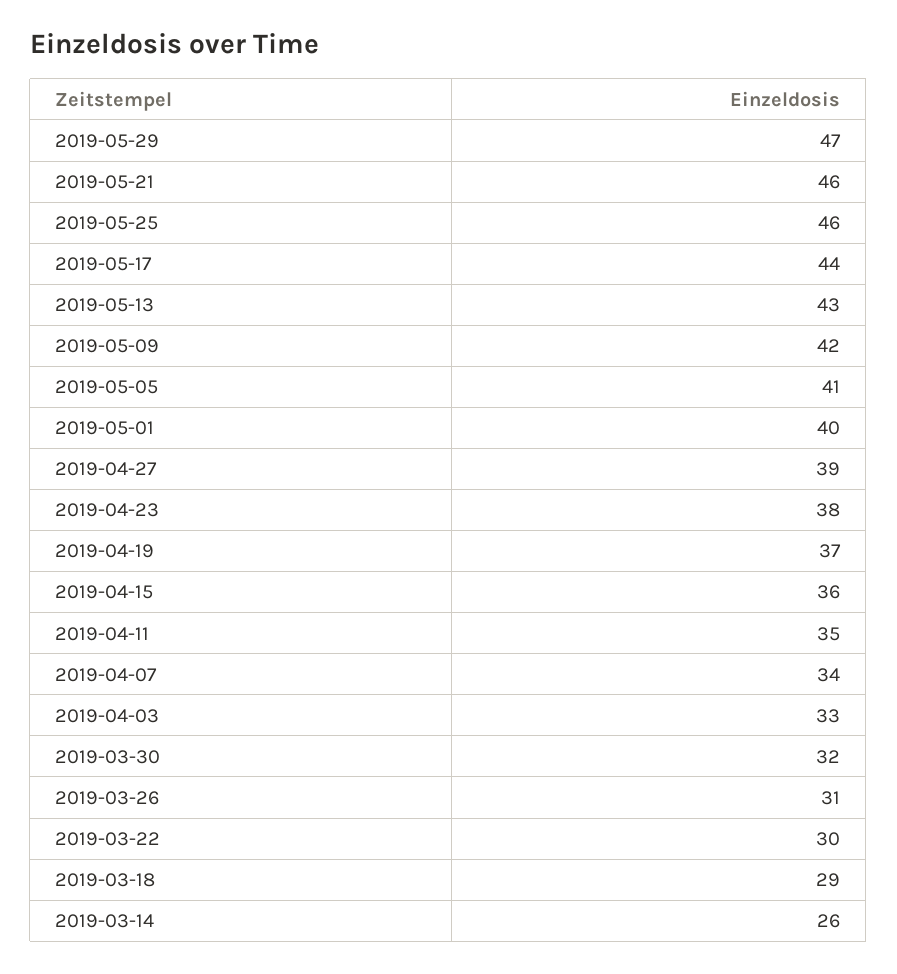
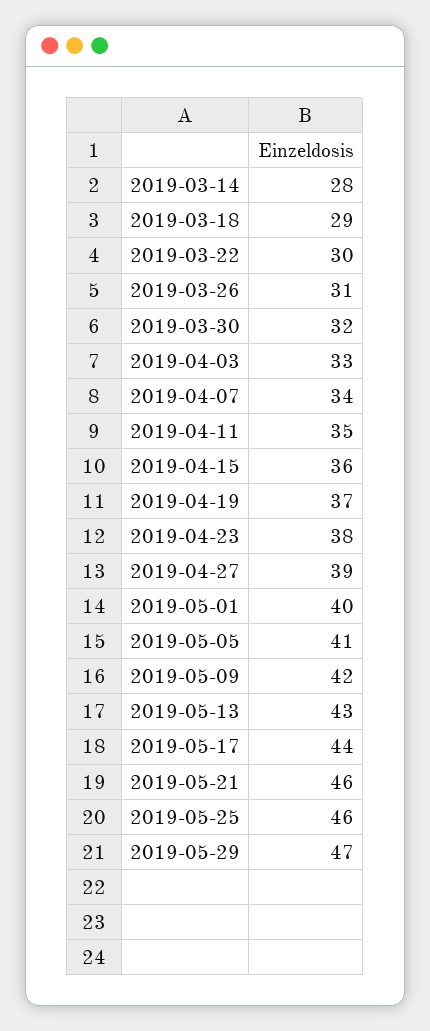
2019-03-14: 26 -> 28

